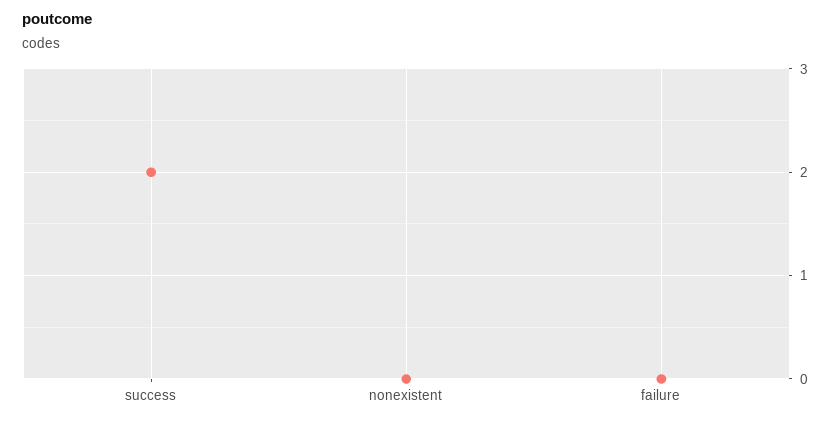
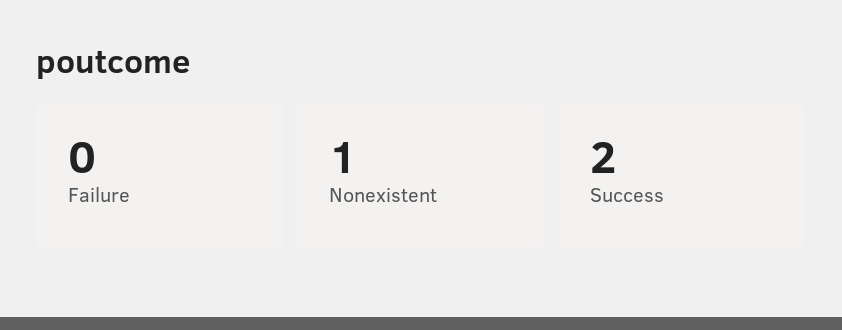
nonexistent: 0 -> 1

